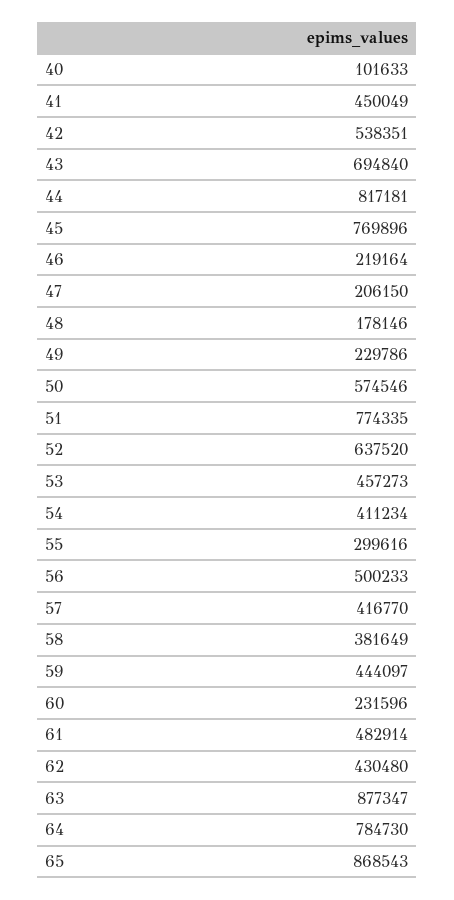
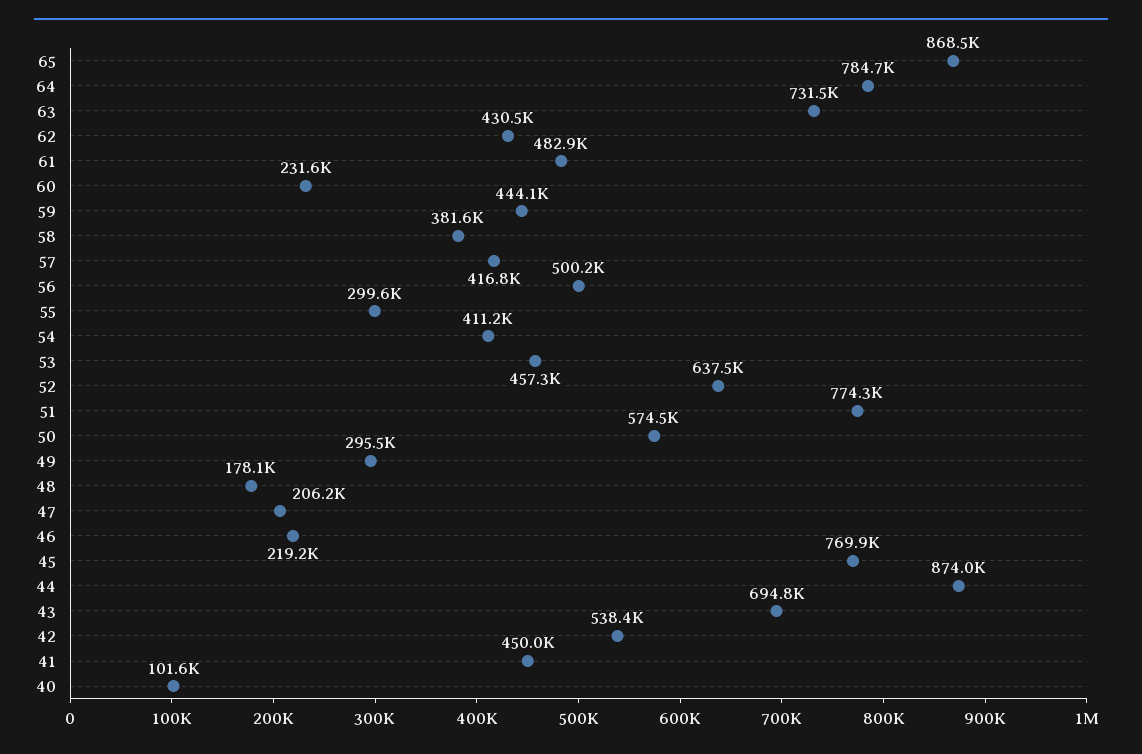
44: 817181 -> 874000
49: 229786 -> 295500
63: 877347 -> 731500

